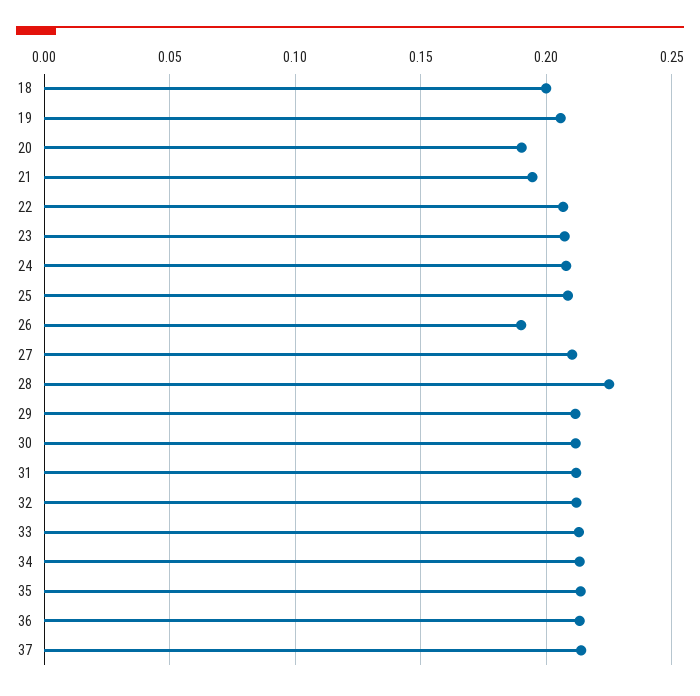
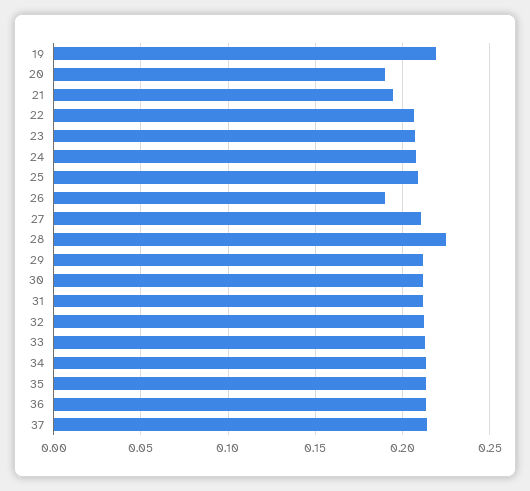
18: 0.2 -> none
19: 0.205 -> 0.22

